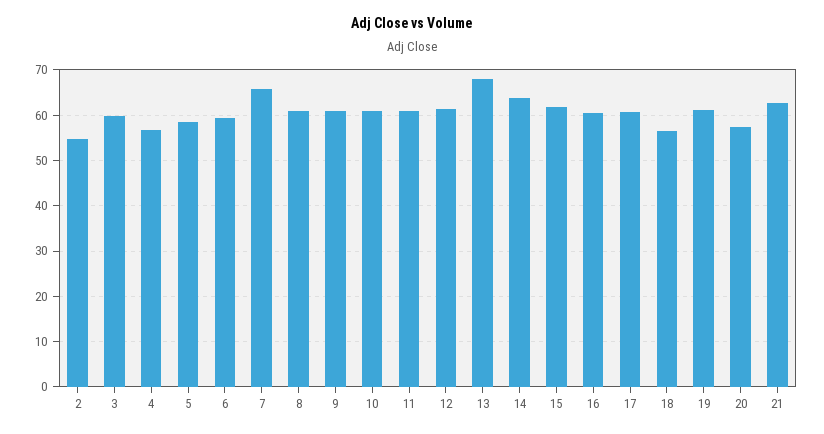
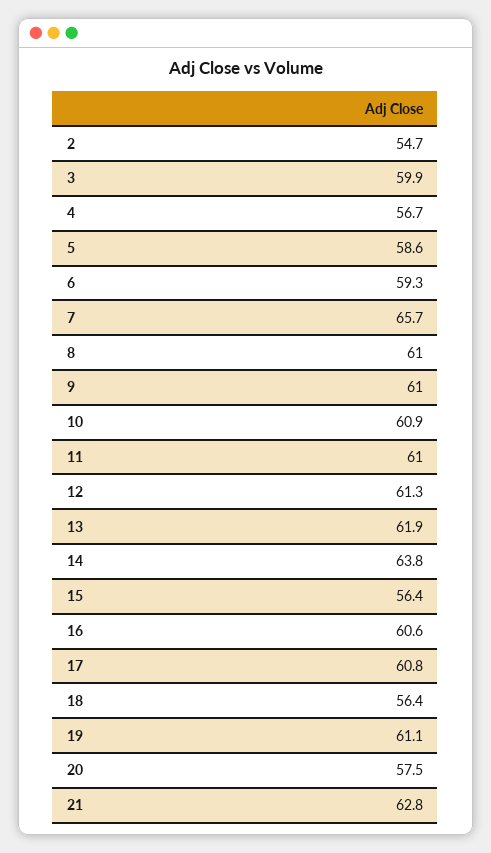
13: 68 -> 61.9
15: 62 -> 56.4

